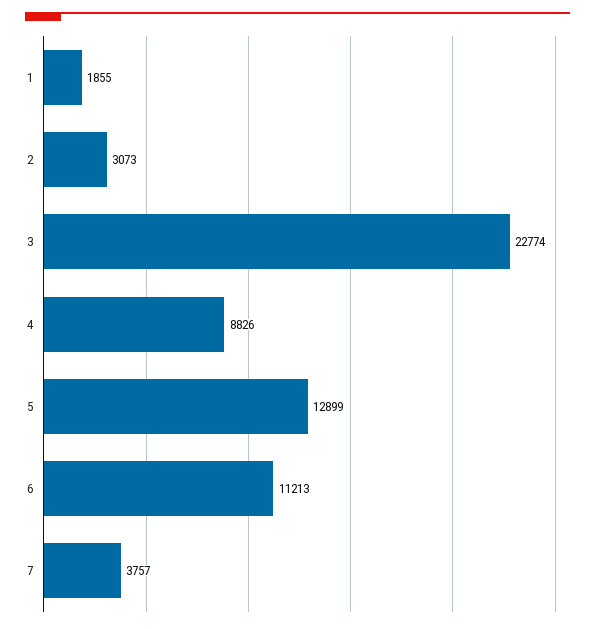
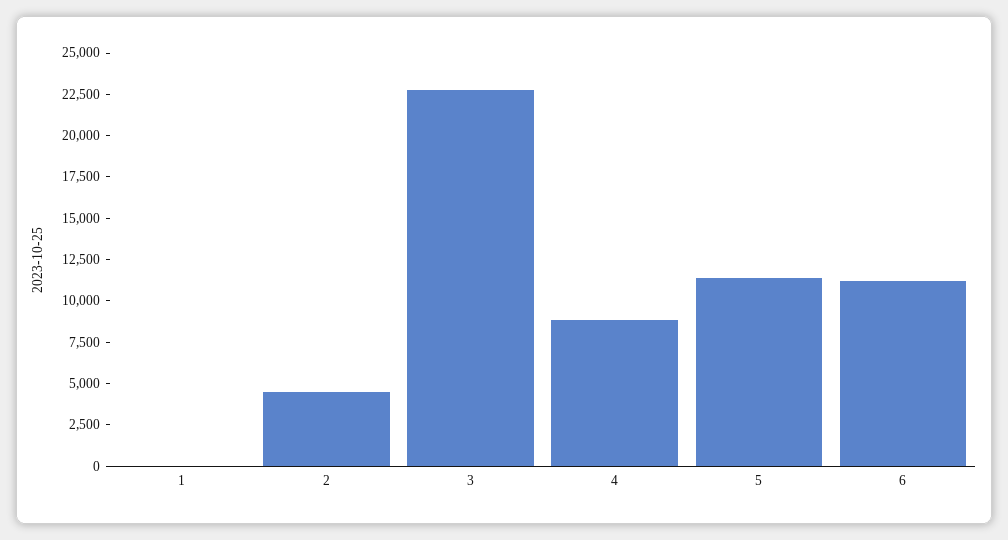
1: 1855 -> 0
2: 3073 -> 4500
5: 12899 -> 11500
7: 3757 -> none

